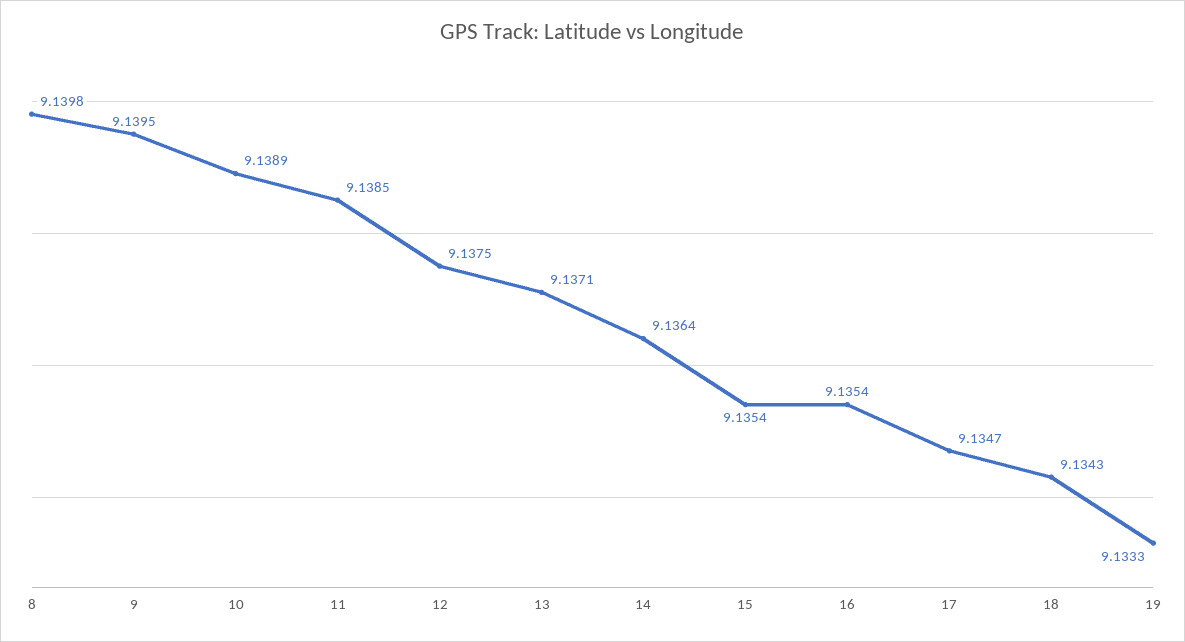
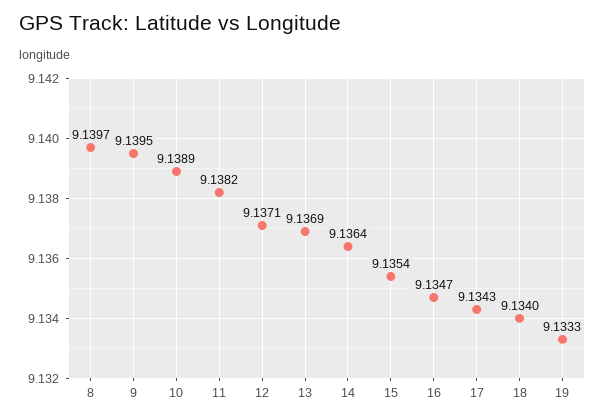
8: 9.1398 -> 9.1397
11: 9.1385 -> 9.1382
12: 9.1375 -> 9.1371
13: 9.1371 -> 9.1369
16: 9.1354 -> 9.1347
17: 9.1347 -> 9.1343
18: 9.1343 -> 9.134

